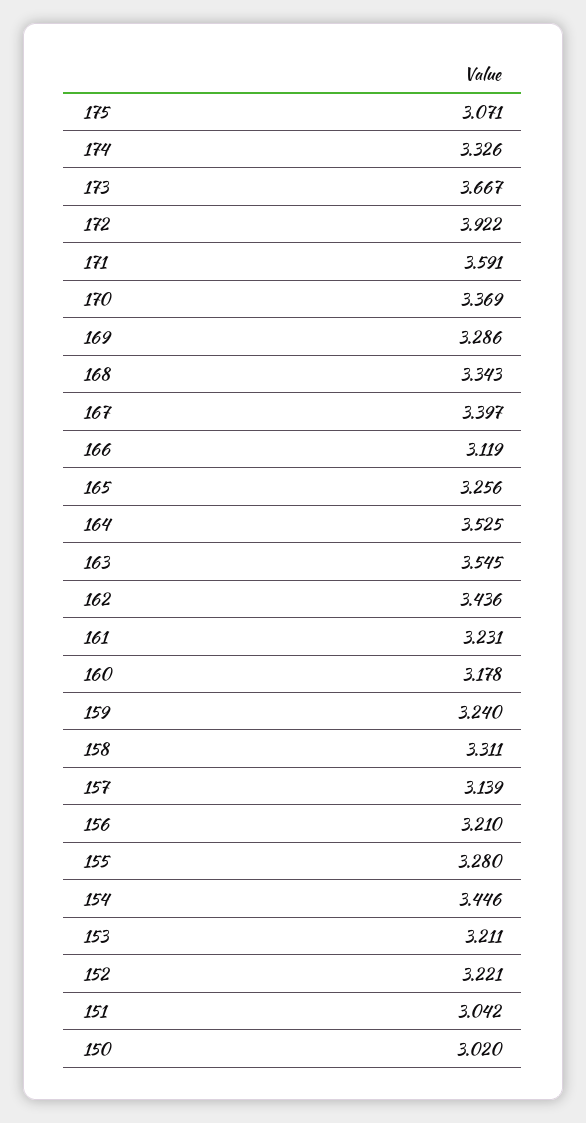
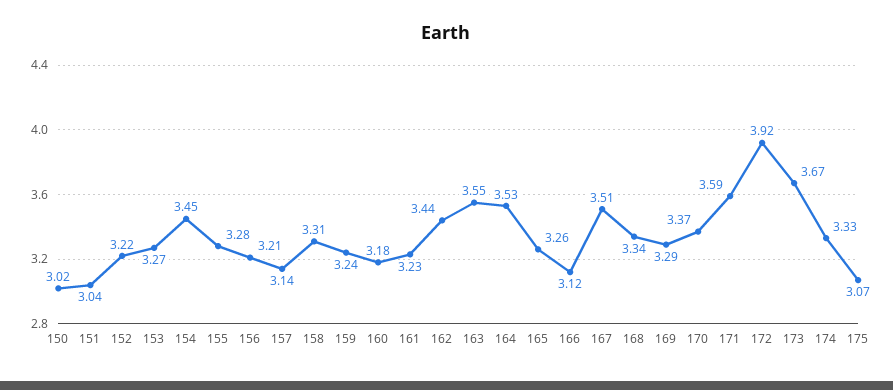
167: 3.397 -> 3.51
153: 3.211 -> 3.27

